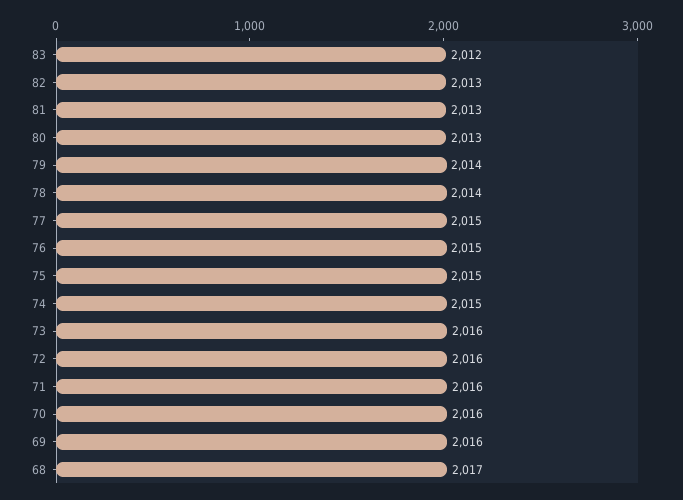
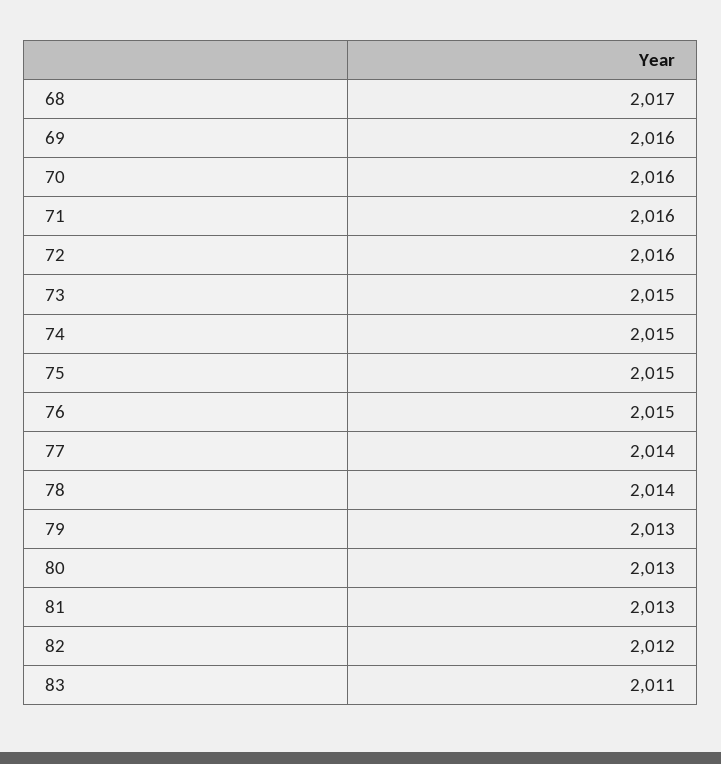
83: 2012 -> 2011
82: 2013 -> 2012
79: 2014 -> 2013
77: 2015 -> 2014
73: 2016 -> 2015

